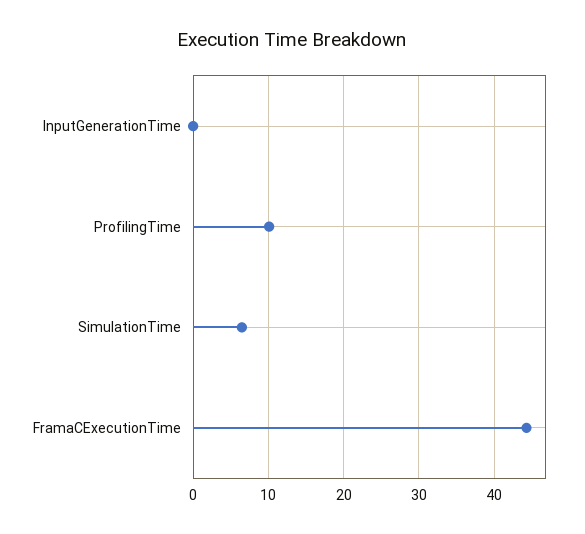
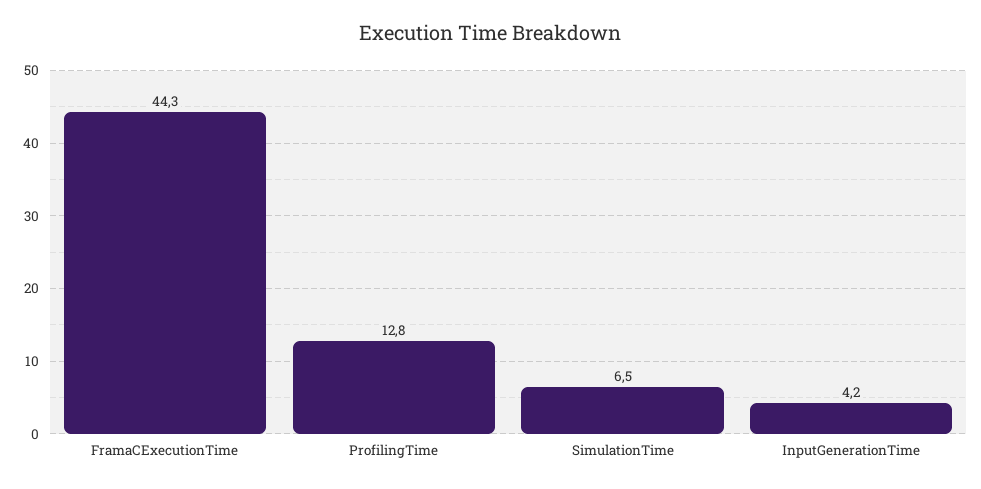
InputGenerationTime: 0 -> 4.2
ProfilingTime: 10 -> 12.8

